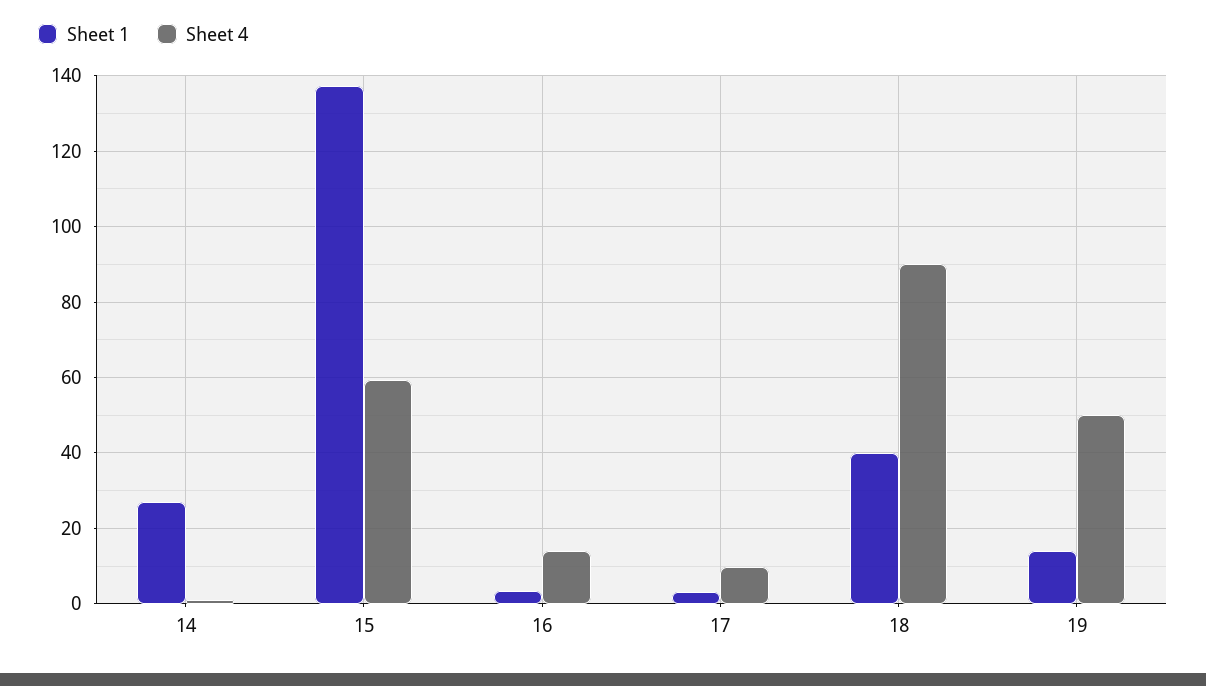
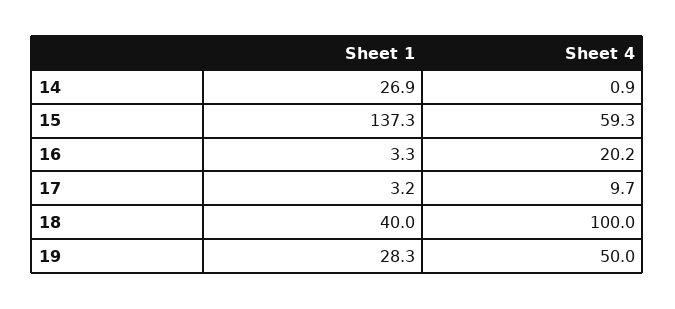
Sheet 4, 16: 14 -> 20.2
Sheet 4, 18: 90 -> 100
Sheet 1, 19: 14 -> 28.3

